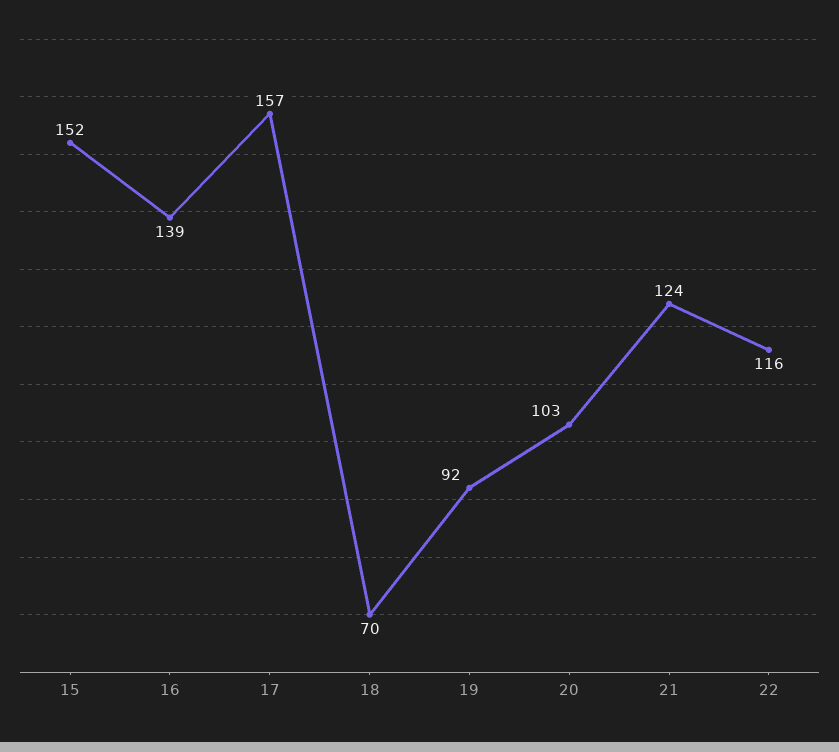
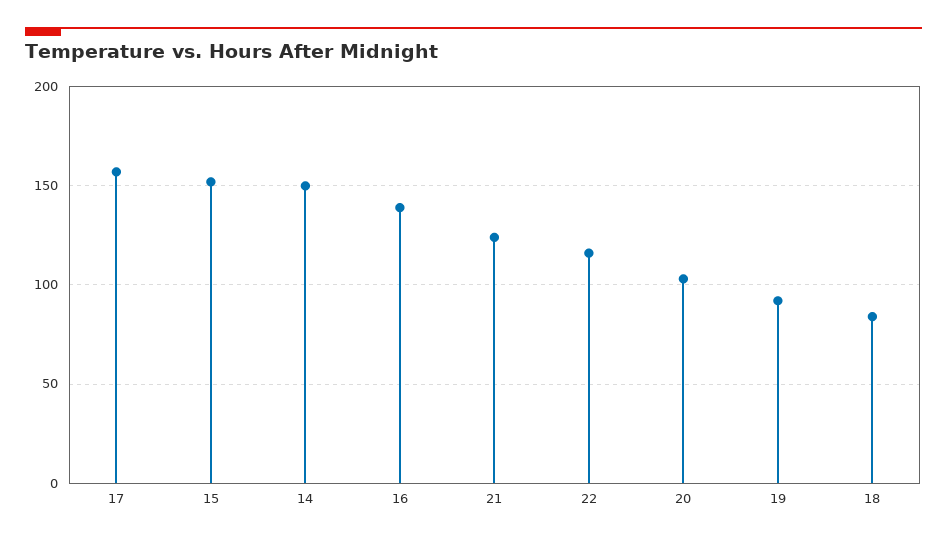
18: 70 -> 85
14: none -> 150

